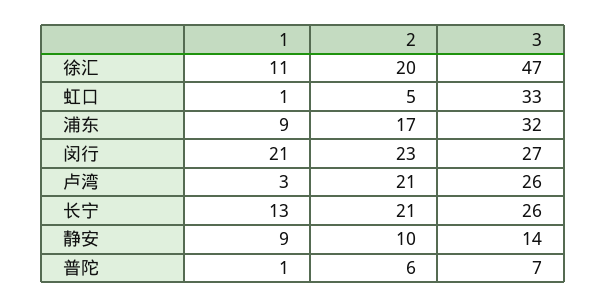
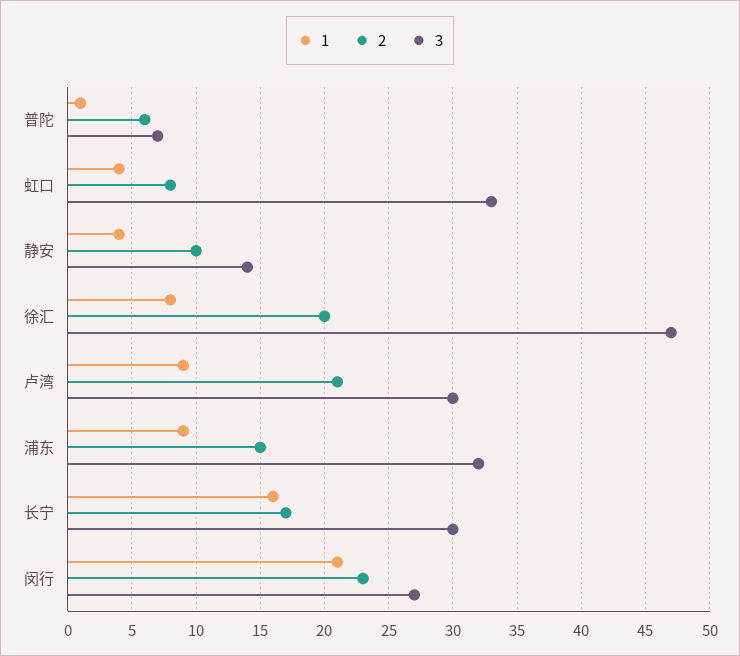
1, 徐汇: 11 -> 8
1, 虹口: 1 -> 4
2, 虹口: 5 -> 8
2, 浦东: 17 -> 15
1, 卢湾: 3 -> 9
3, 卢湾: 26 -> 30
1, 长宁: 13 -> 16
2, 长宁: 21 -> 17
3, 长宁: 26 -> 30
1, 静安: 9 -> 4

